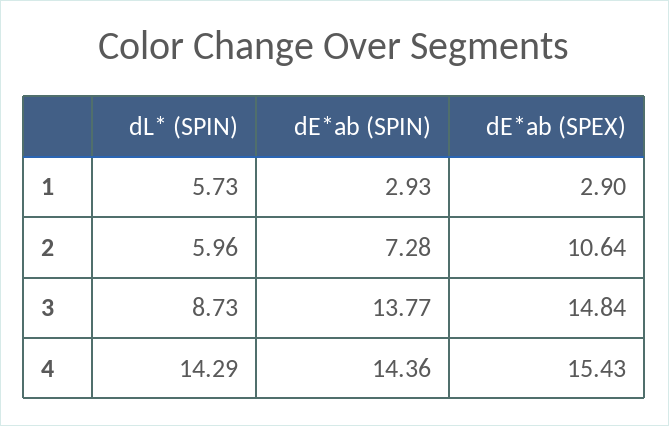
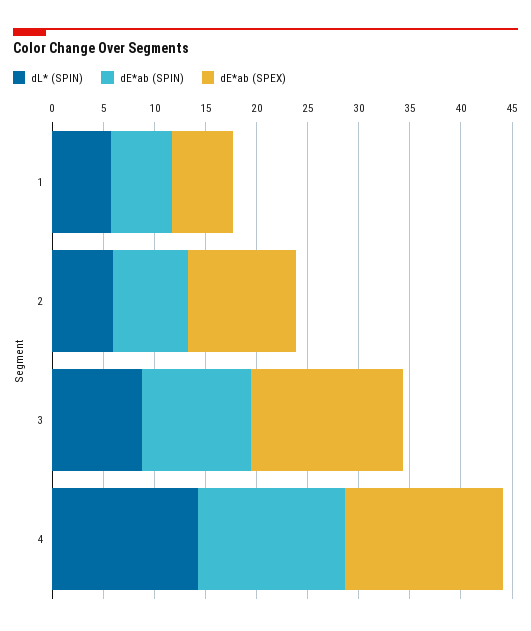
dE*ab (SPIN), 1: 2.93 -> 6
dE*ab (SPEX), 1: 2.9 -> 6
dE*ab (SPIN), 3: 13.77 -> 11

